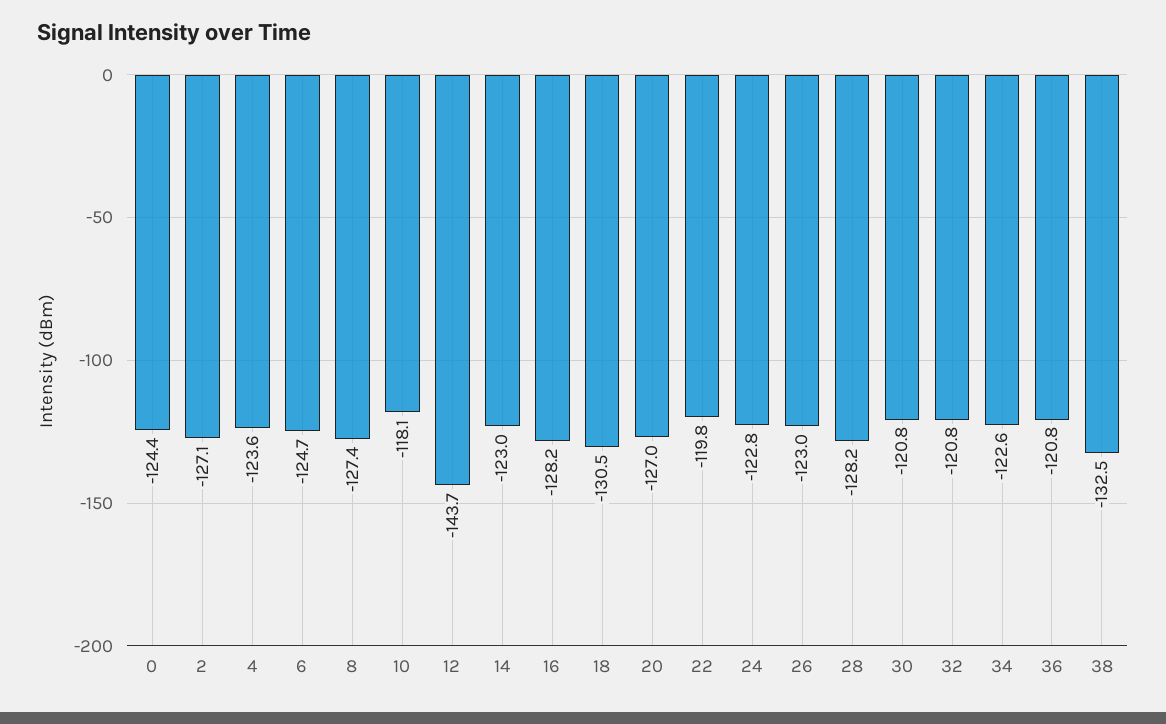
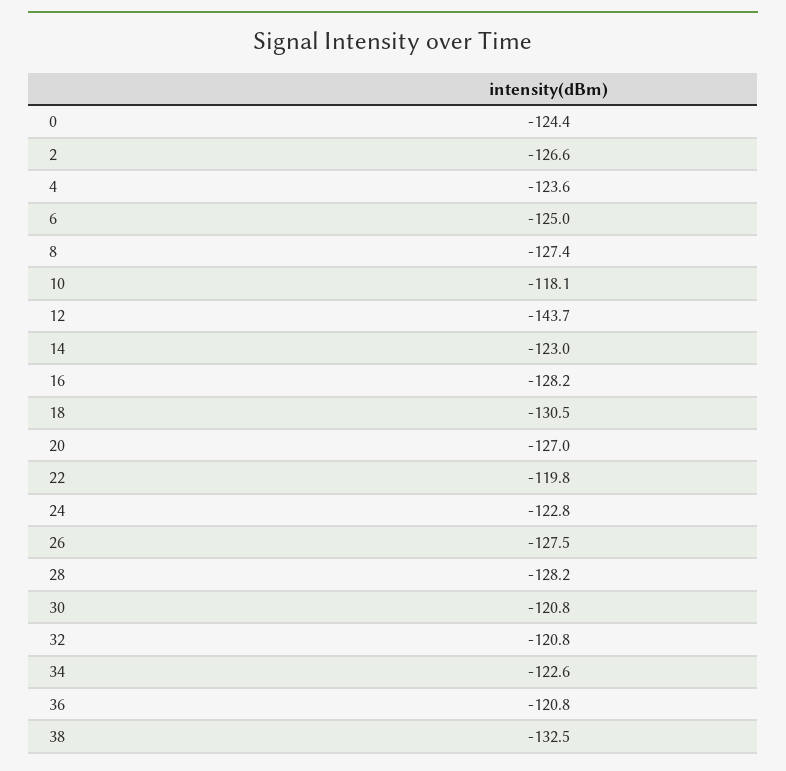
2: -127.1 -> -126.6
6: -124.7 -> -125
26: -123 -> -127.5

